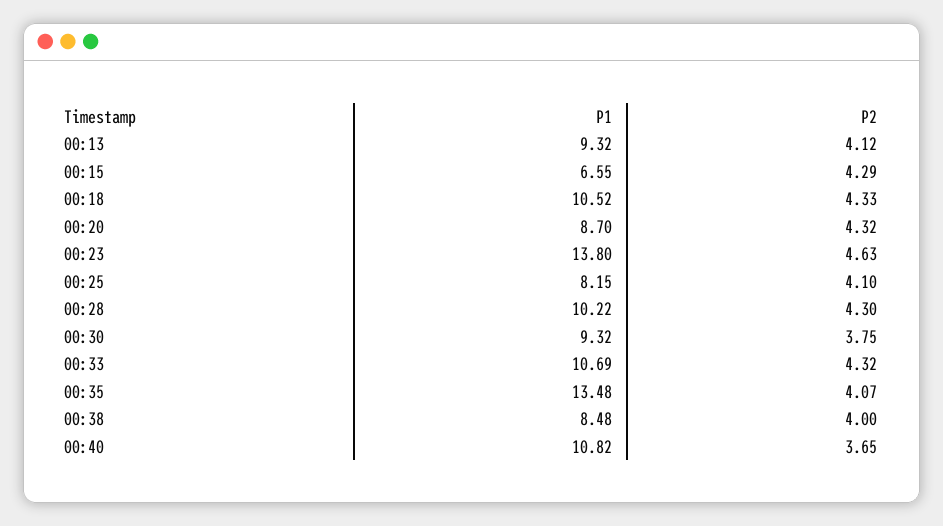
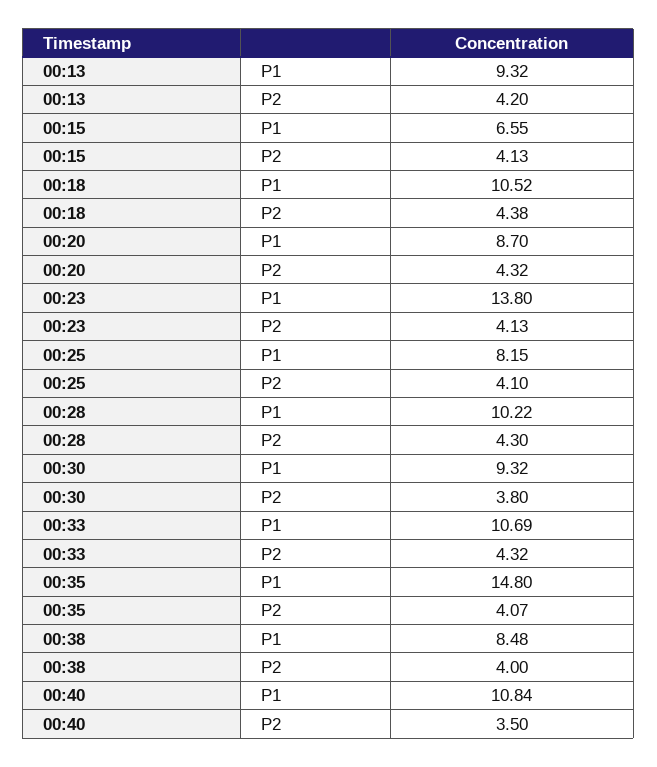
P2, 00:13: 4.12 -> 4.2
P2, 00:15: 4.29 -> 4.13
P2, 00:18: 4.33 -> 4.38
P2, 00:23: 4.63 -> 4.13
P2, 00:30: 3.75 -> 3.8
P1, 00:35: 13.48 -> 14.8
P1, 00:40: 10.82 -> 10.84
P2, 00:40: 3.65 -> 3.5

